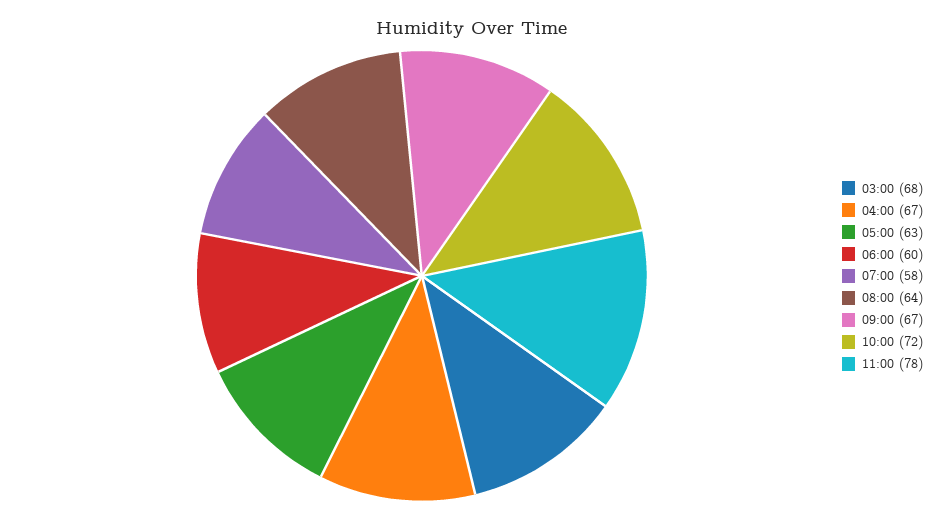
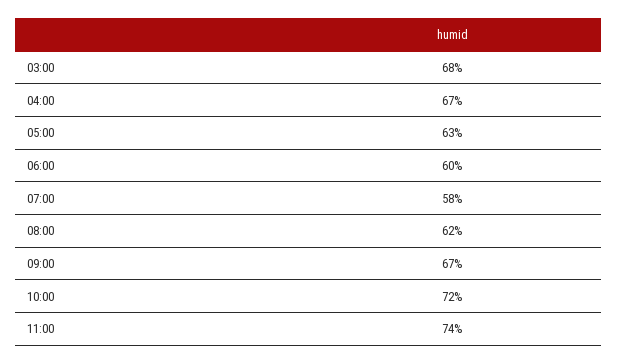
08:00: 64 -> 62
11:00: 78 -> 74

